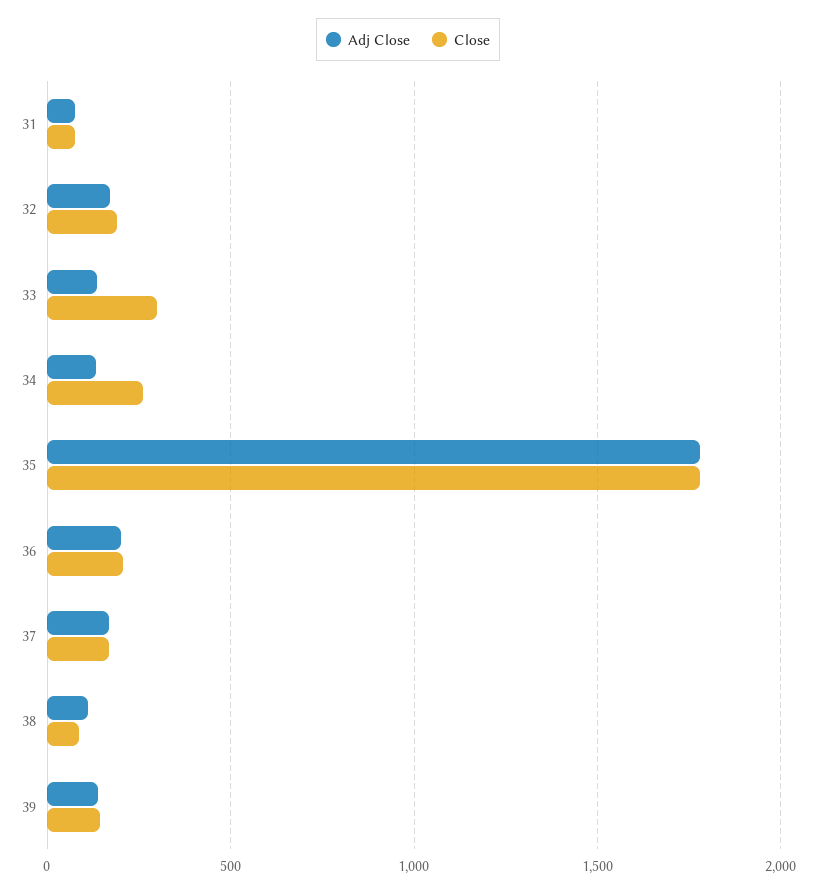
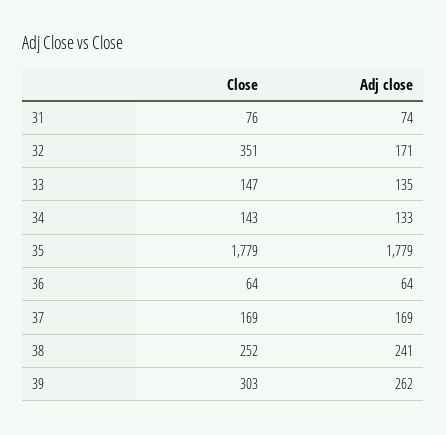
Close, 32: 200 -> 351
Close, 33: 300 -> 147
Close, 34: 250 -> 143
Adj Close, 36: 200 -> 64
Close, 36: 200 -> 64
Adj Close, 38: 100 -> 241
Close, 38: 100 -> 252
Adj Close, 39: 150 -> 262
Close, 39: 150 -> 303

